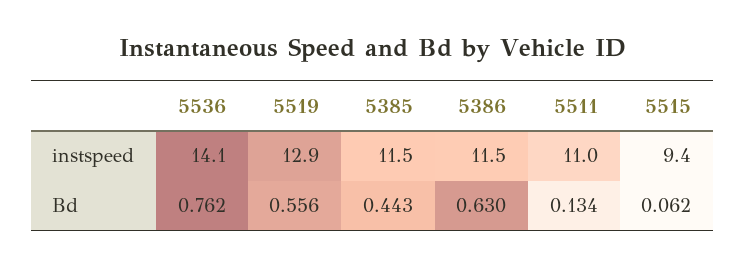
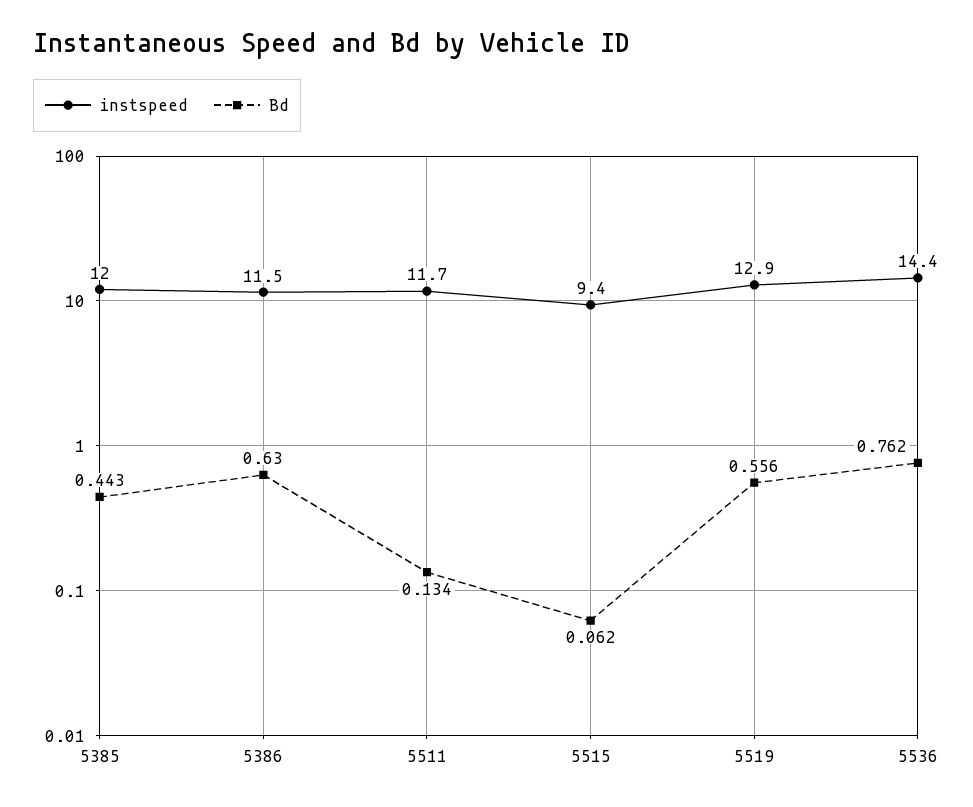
instspeed, 5536: 14.1 -> 14.4
instspeed, 5385: 11.5 -> 12
instspeed, 5511: 11 -> 11.7

